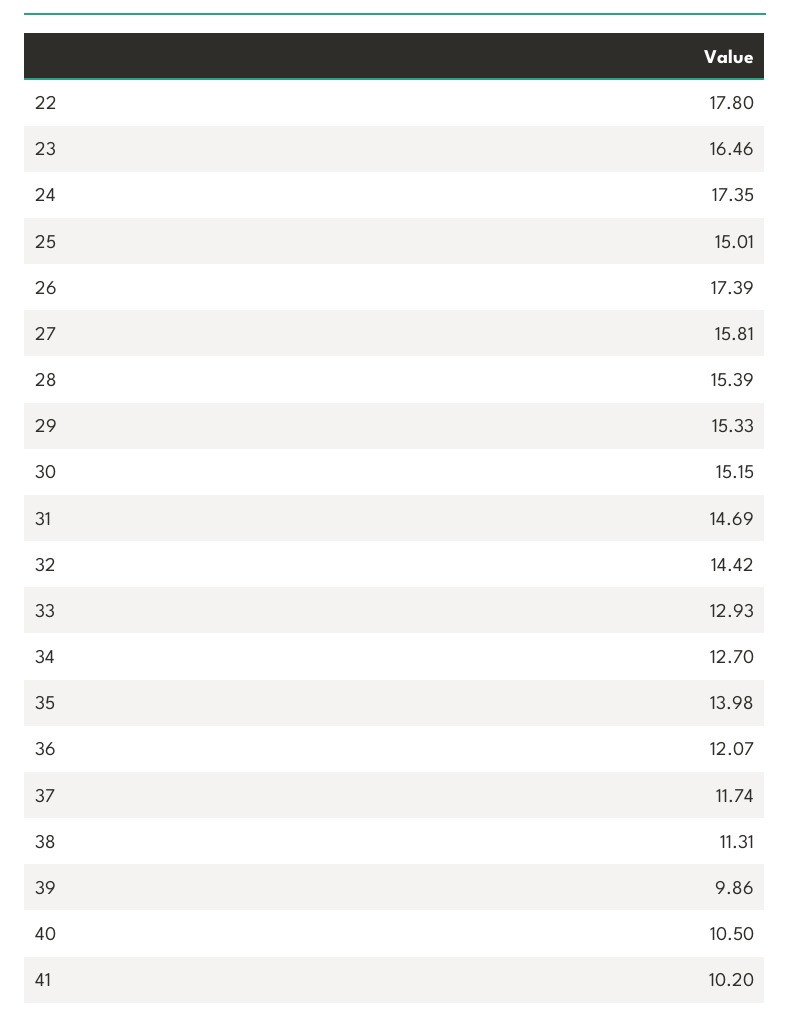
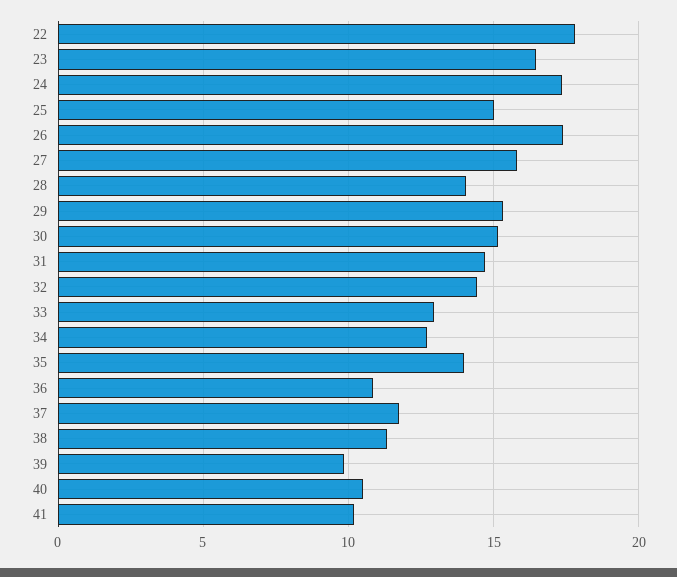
28: 15.39 -> 14
36: 12.07 -> 11

